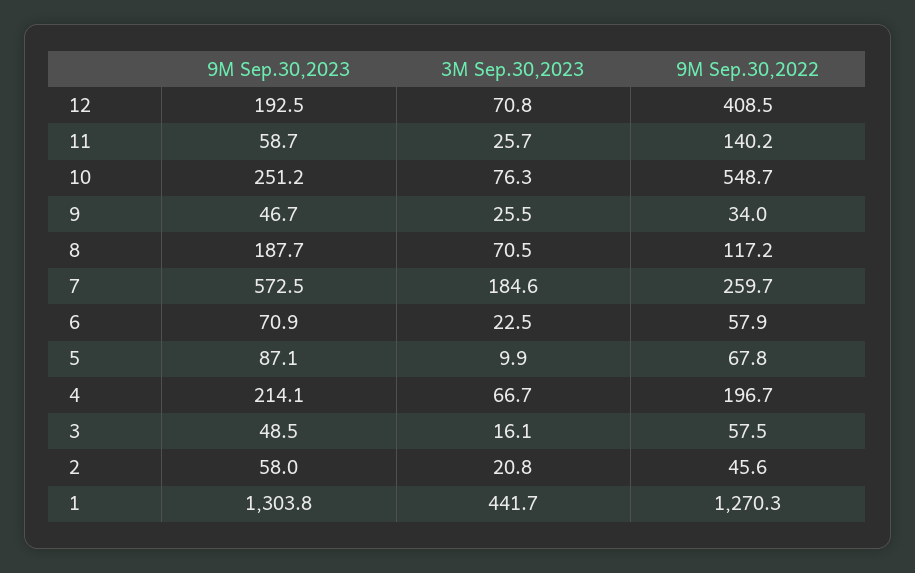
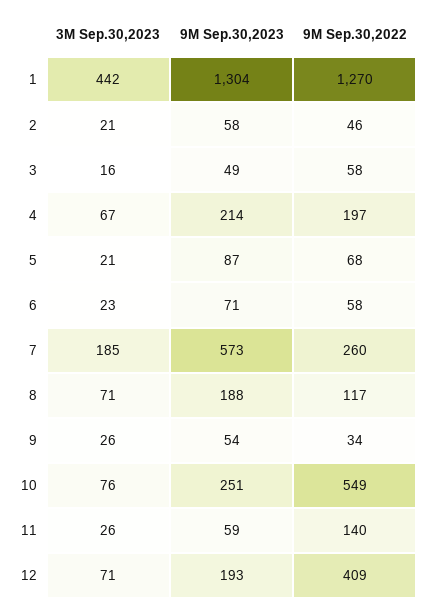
9M Sep.30,2023, 9: 46.7 -> 54
3M Sep.30,2023, 5: 9.9 -> 21

